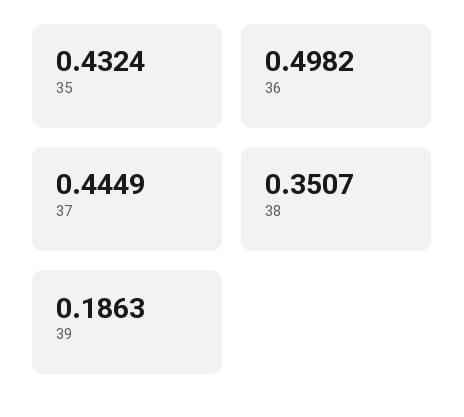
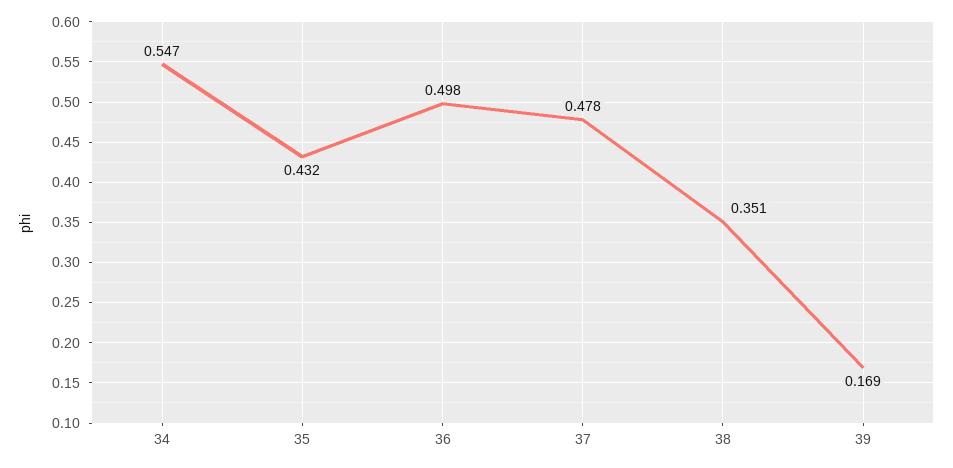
37: 0.4449 -> 0.478
39: 0.1863 -> 0.169
34: none -> 0.547

